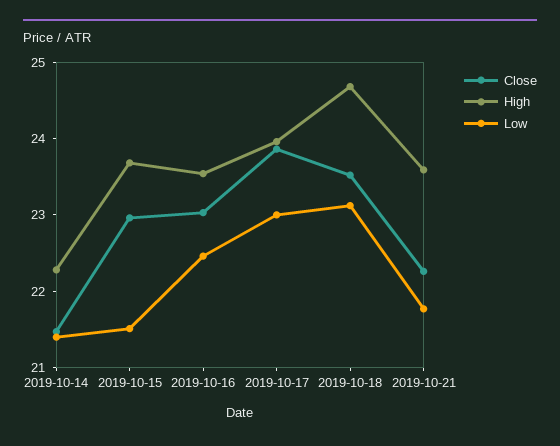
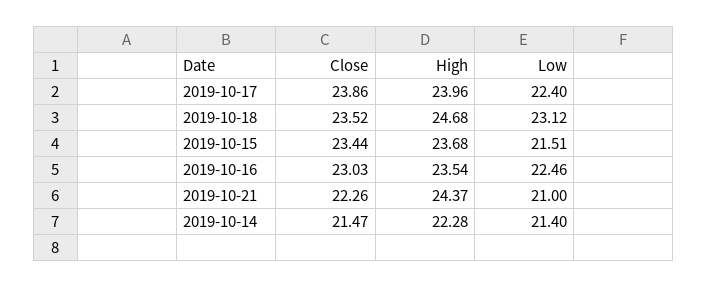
Close, 2019-10-15: 23 -> 23.44
Low, 2019-10-17: 23 -> 22.4
High, 2019-10-21: 23.6 -> 24.37
Low, 2019-10-21: 21.8 -> 21

